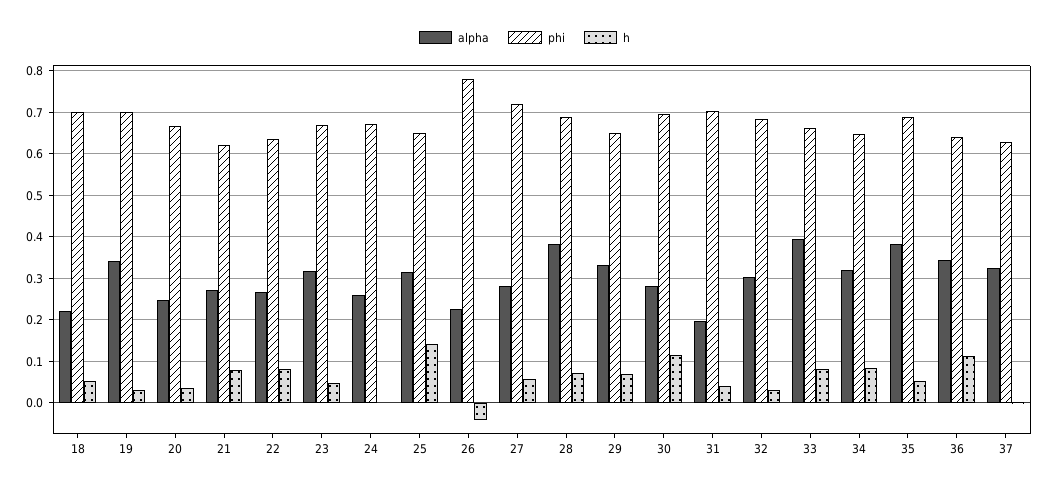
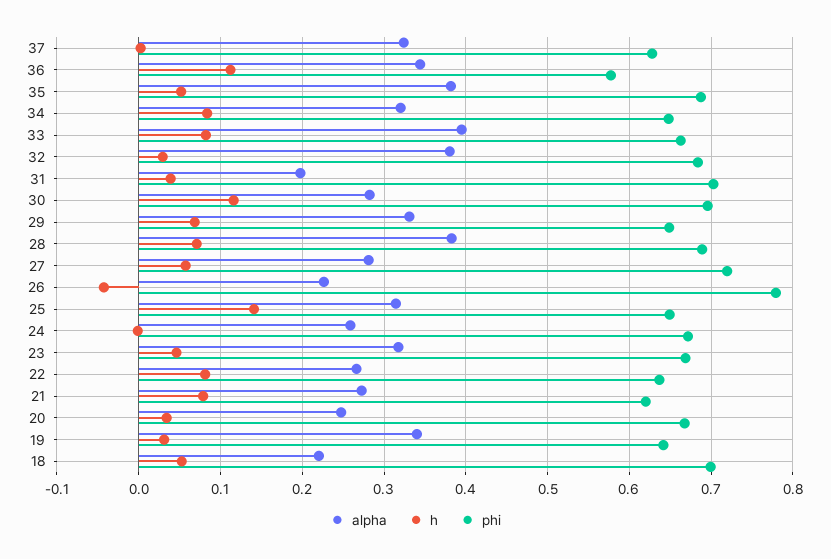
phi, 19: 0.7 -> 0.64
alpha, 32: 0.3 -> 0.38
phi, 36: 0.64 -> 0.58

